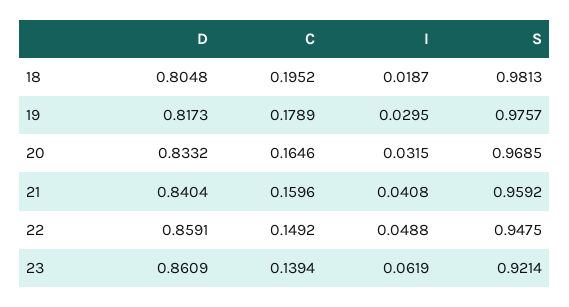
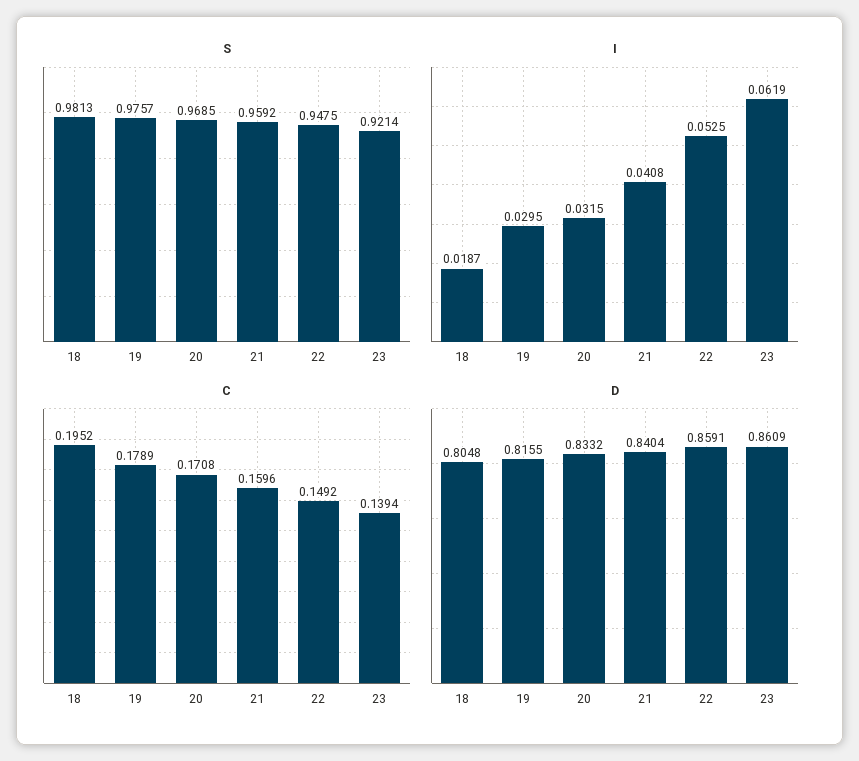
D, 19: 0.8173 -> 0.8155
C, 20: 0.1646 -> 0.1708
I, 22: 0.0488 -> 0.0525

